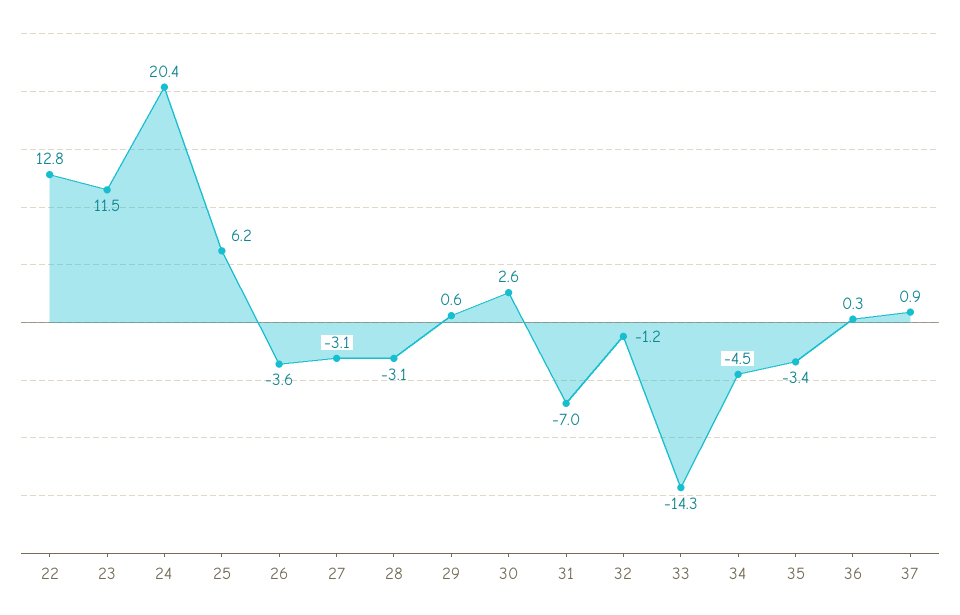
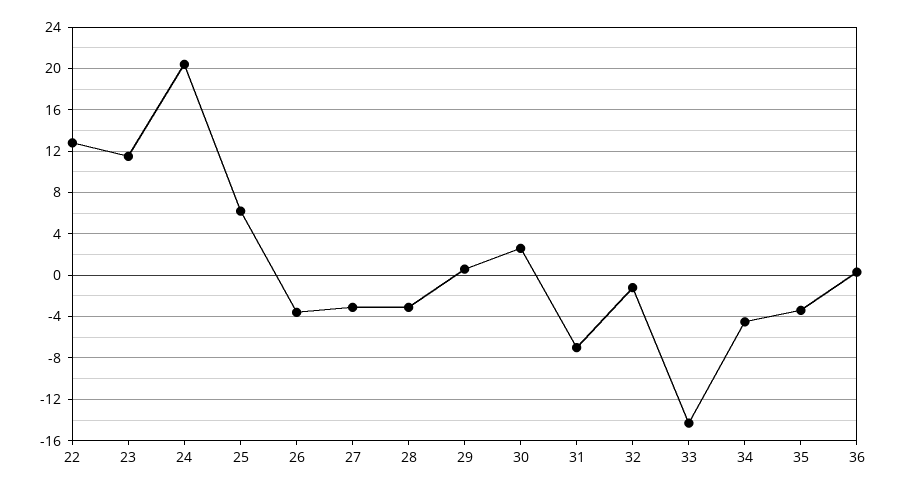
37: 0.9 -> none

